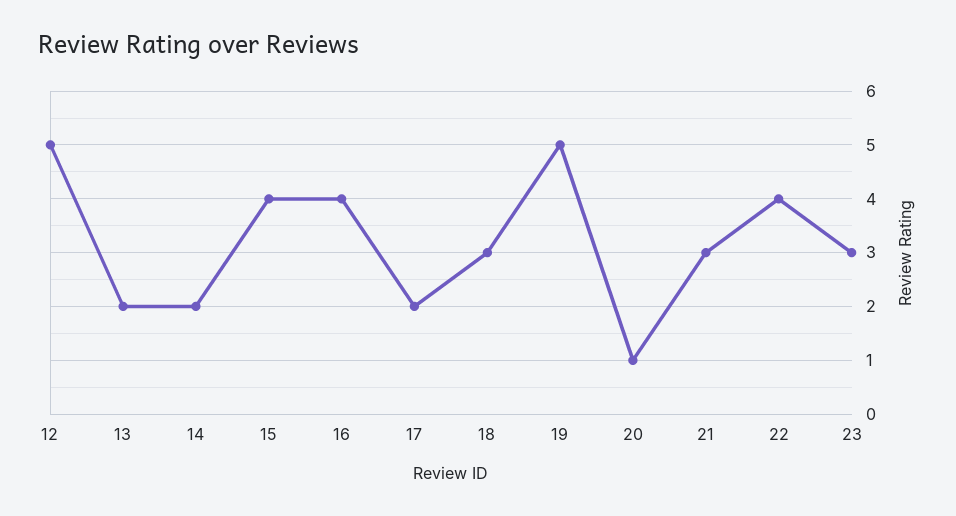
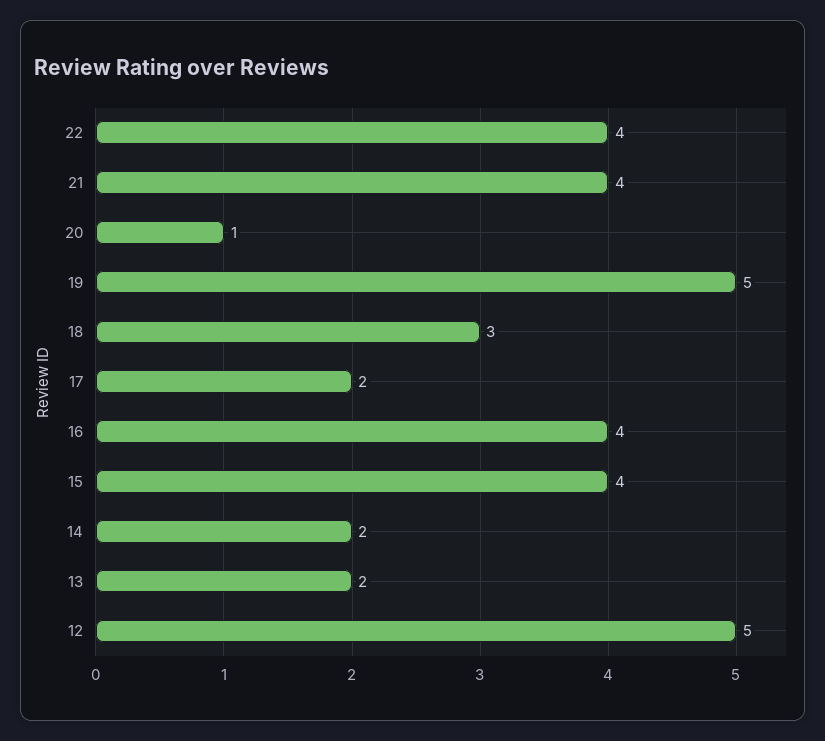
21: 3 -> 4
23: 3 -> none

